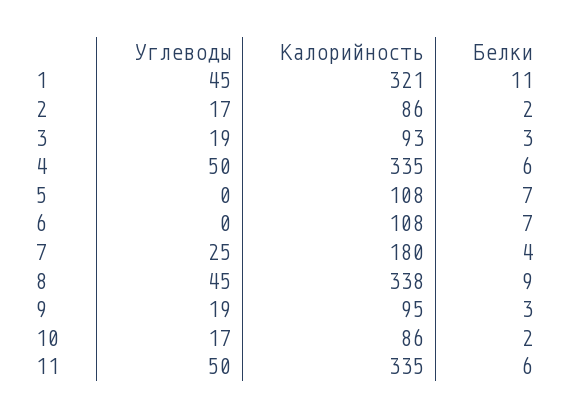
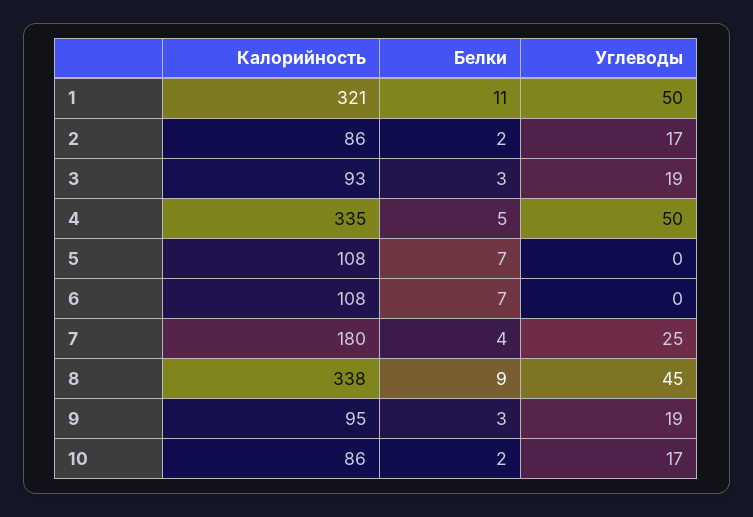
Углеводы, 1: 45 -> 50
Белки, 4: 6 -> 5
Углеводы, 11: 50 -> none
Калорийность, 11: 335 -> none
Белки, 11: 6 -> none

